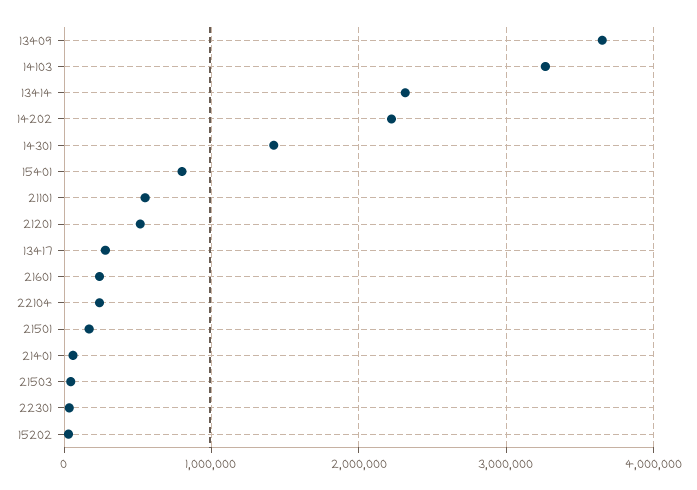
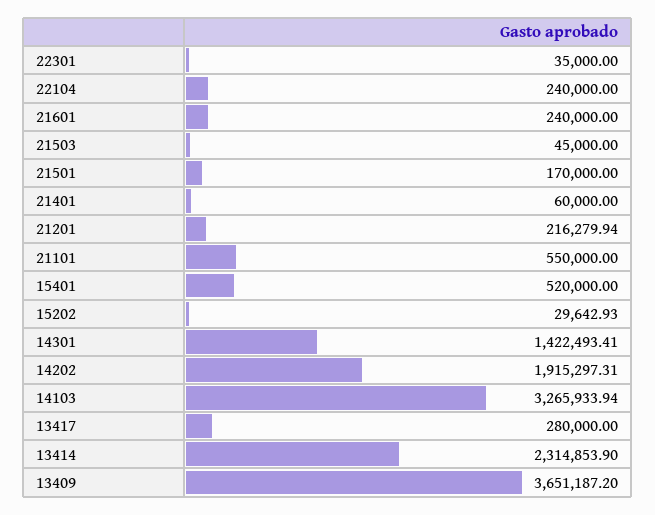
14202: 2200000 -> 1915297.31
15401: 800000 -> 520000
21201: 500000 -> 216279.94

